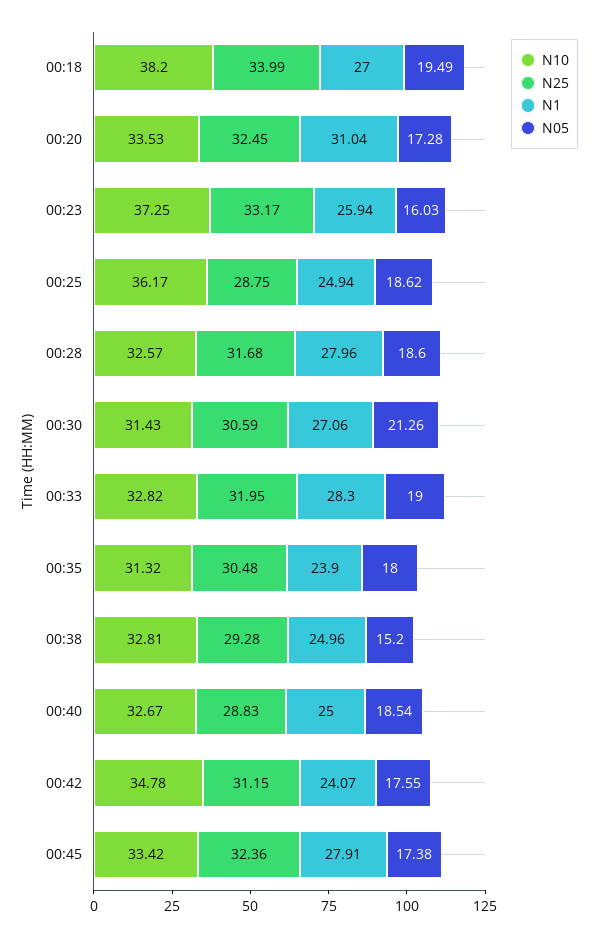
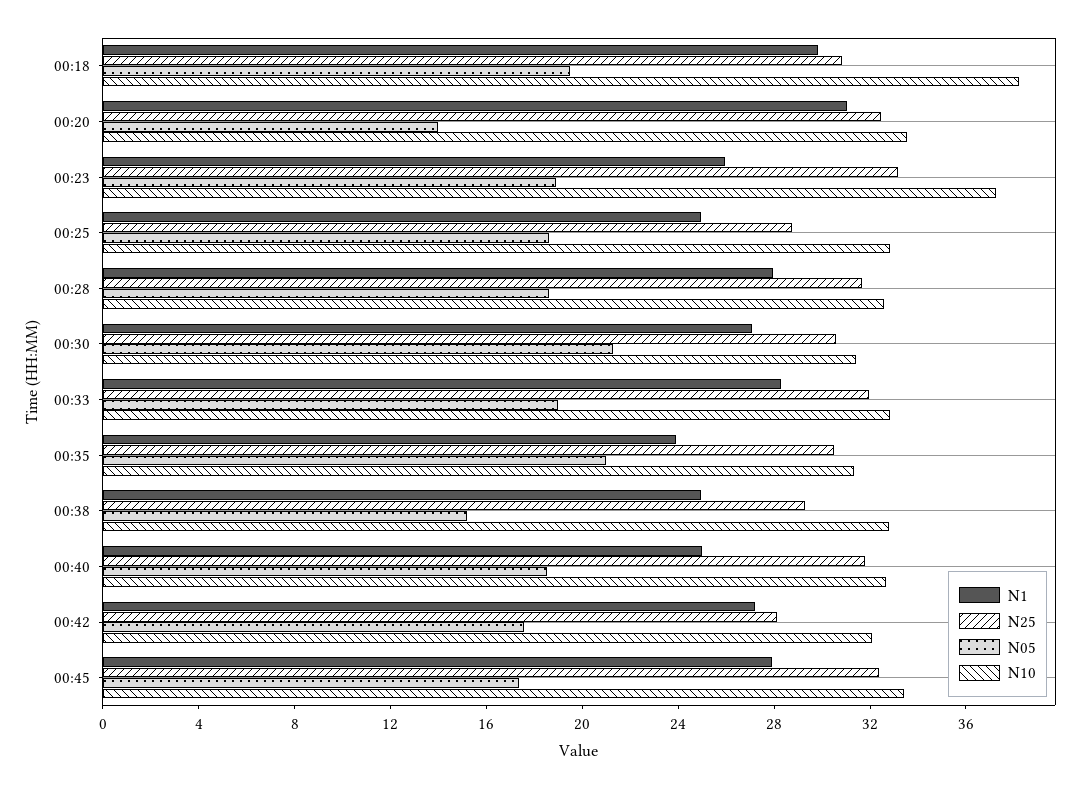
N25, 00:18: 33.99 -> 31
N1, 00:18: 27 -> 30
N05, 00:20: 17.28 -> 14
N05, 00:23: 16.03 -> 19
N10, 00:25: 36.17 -> 33
N05, 00:35: 18 -> 21
N25, 00:40: 28.83 -> 32
N10, 00:42: 34.78 -> 32
N25, 00:42: 31.15 -> 28
N1, 00:42: 24.07 -> 27

